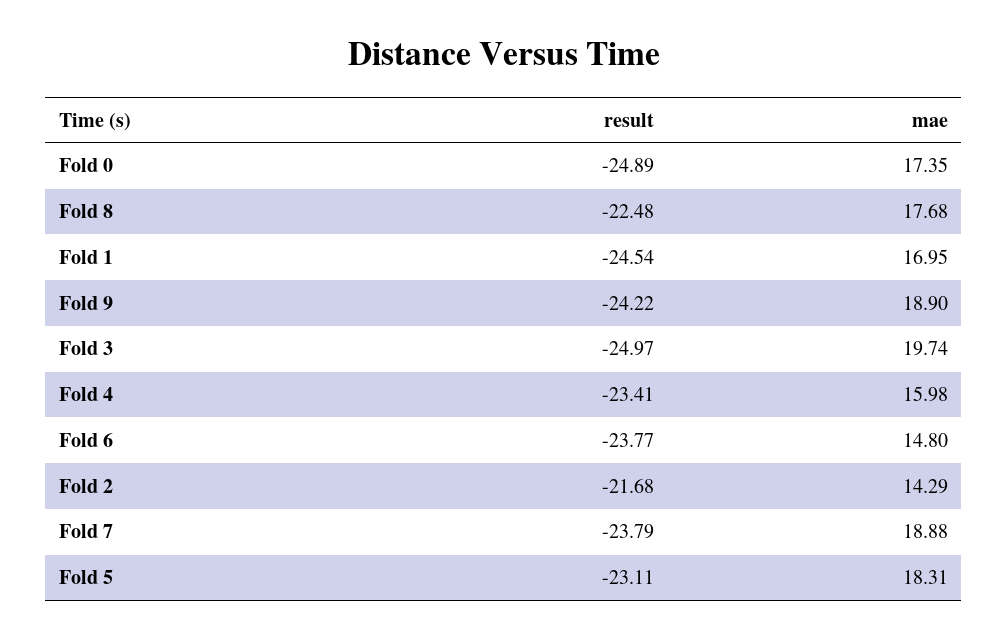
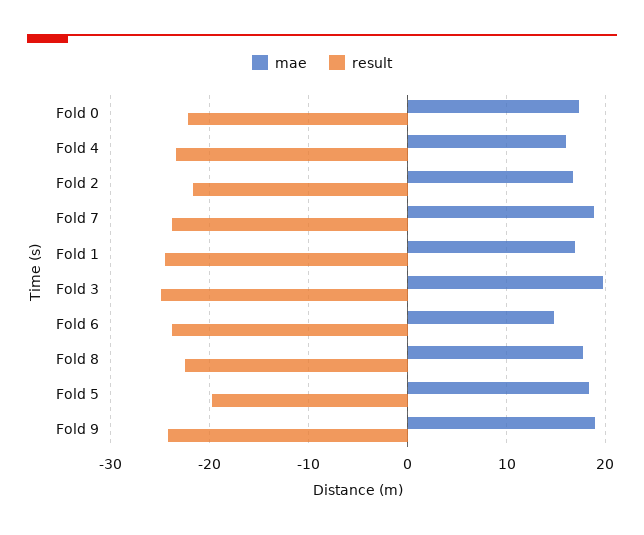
result, Fold 0: -24.89 -> -22
mae, Fold 2: 14.29 -> 17
result, Fold 5: -23.11 -> -20

